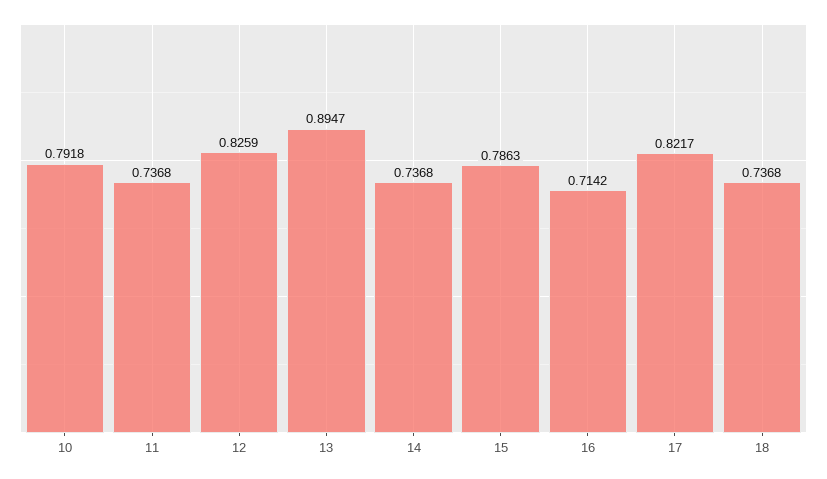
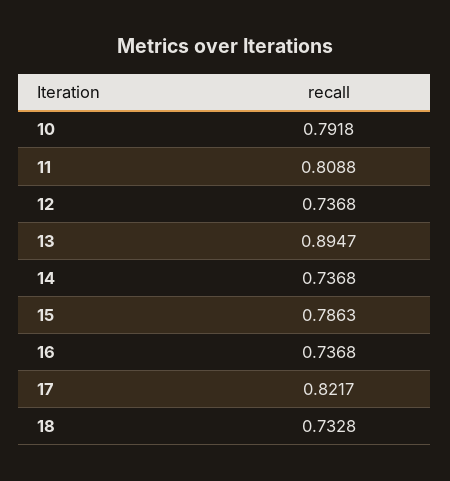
11: 0.7368 -> 0.8088
12: 0.8259 -> 0.7368
16: 0.7142 -> 0.7368
18: 0.7368 -> 0.7328

